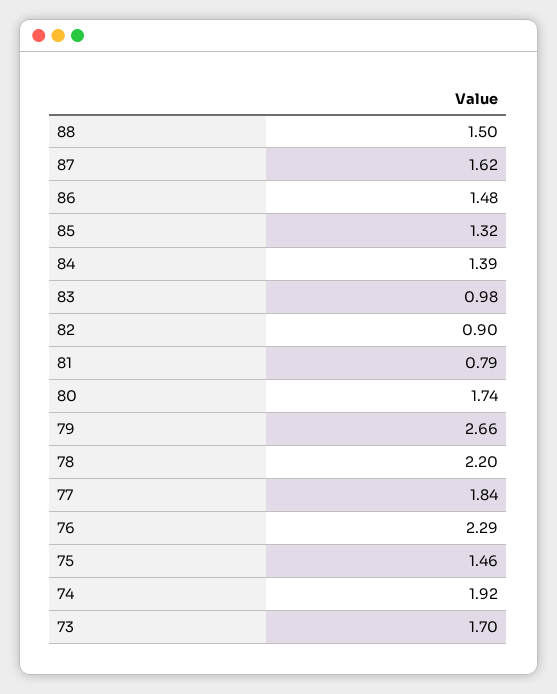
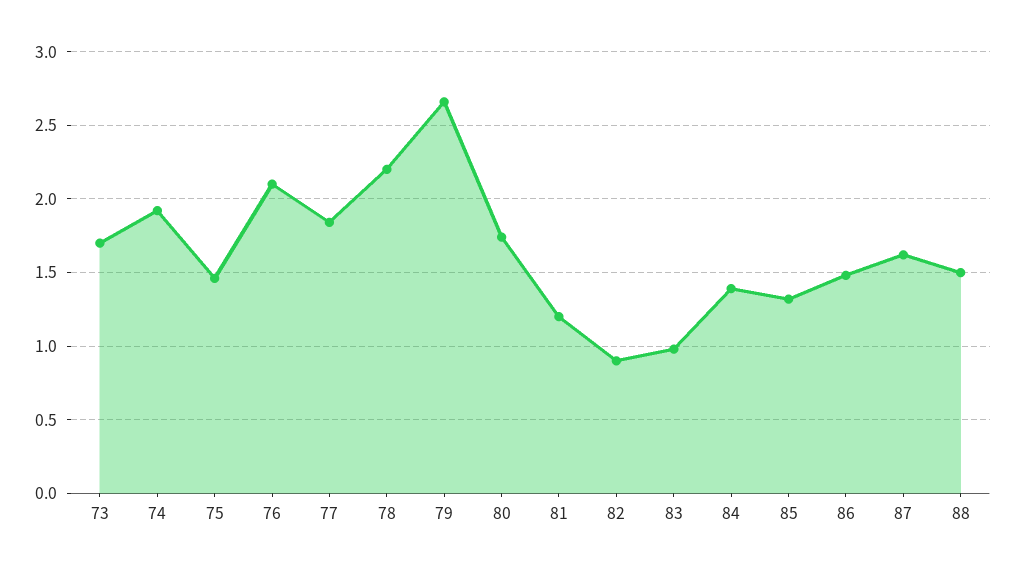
81: 0.79 -> 1.2
76: 2.29 -> 2.1

